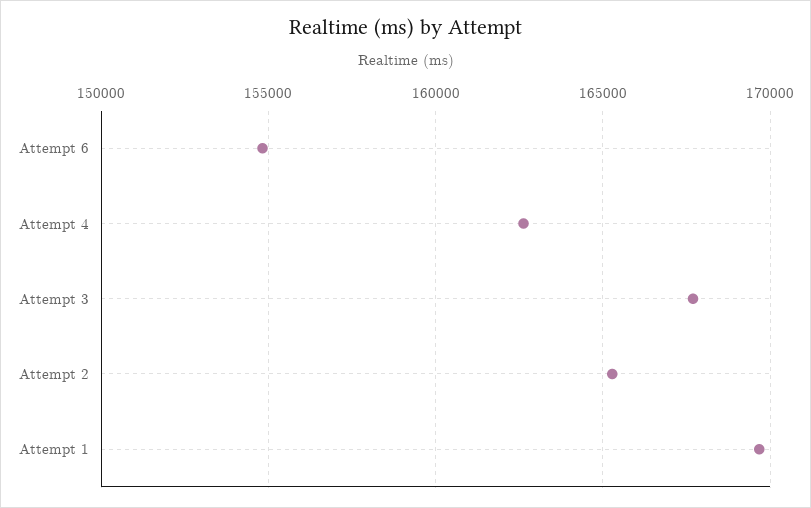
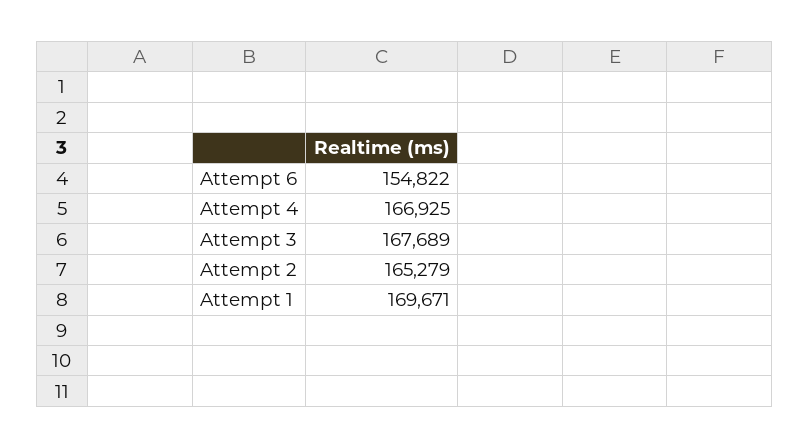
Attempt 4: 162500 -> 166925

